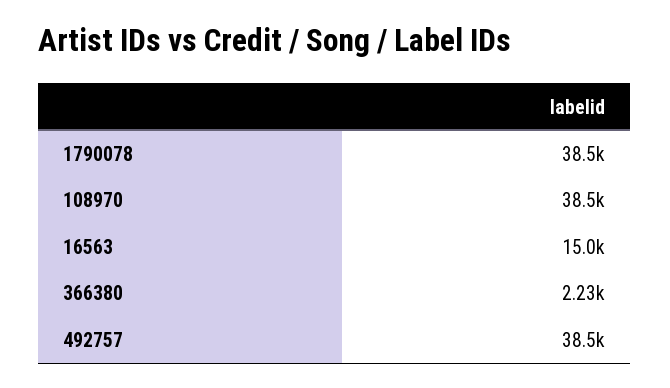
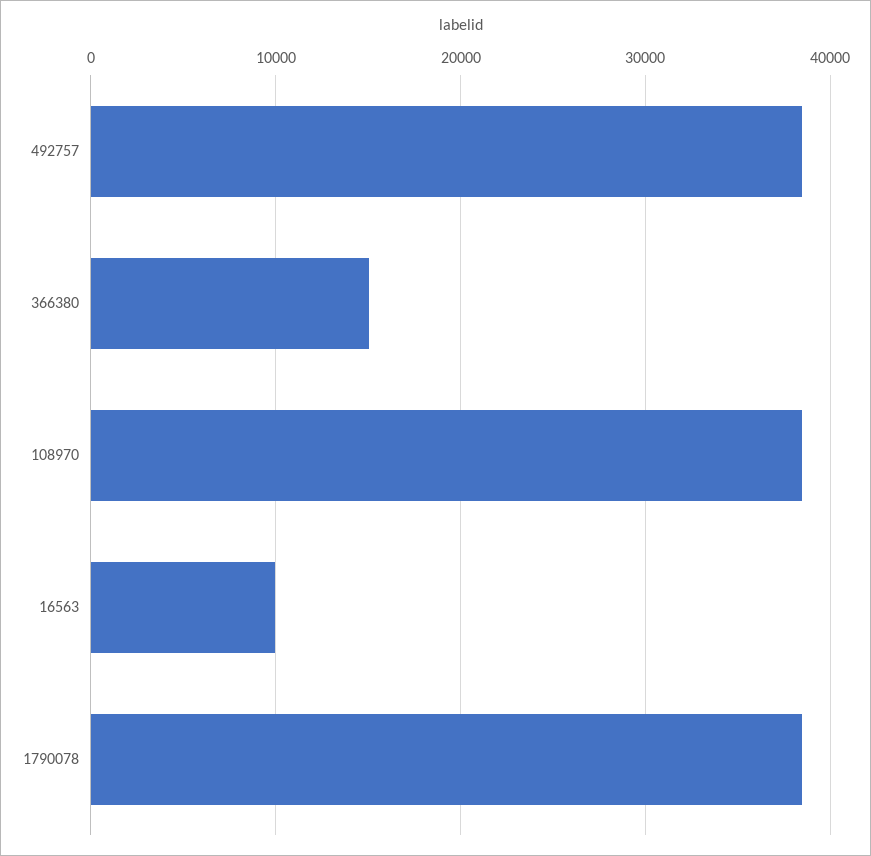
16563: 15000 -> 10000
366380: 2230 -> 15000

